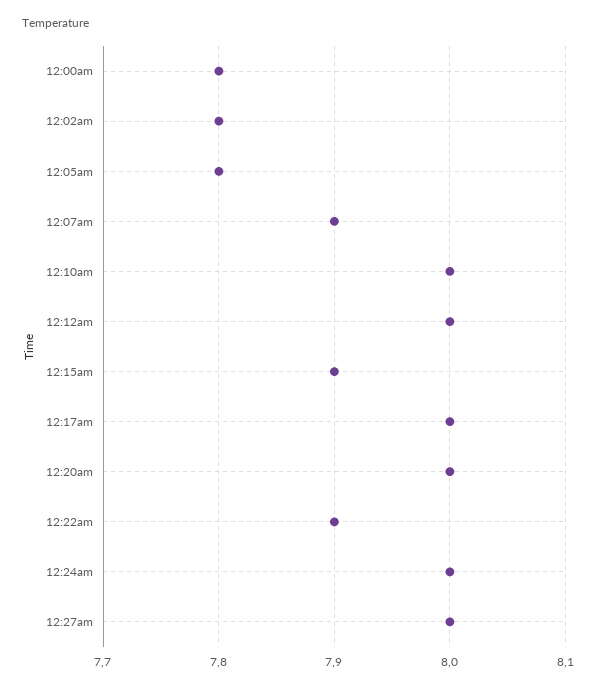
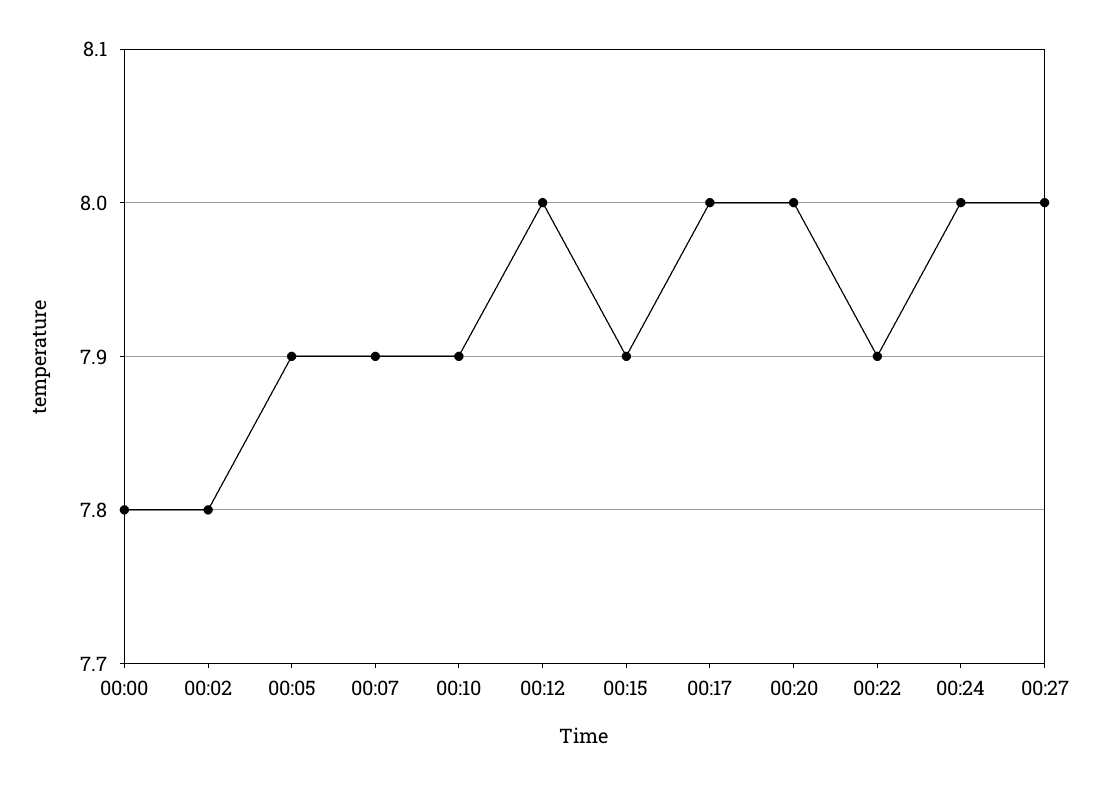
12:05am: 7.8 -> 7.9
12:10am: 8 -> 7.9

